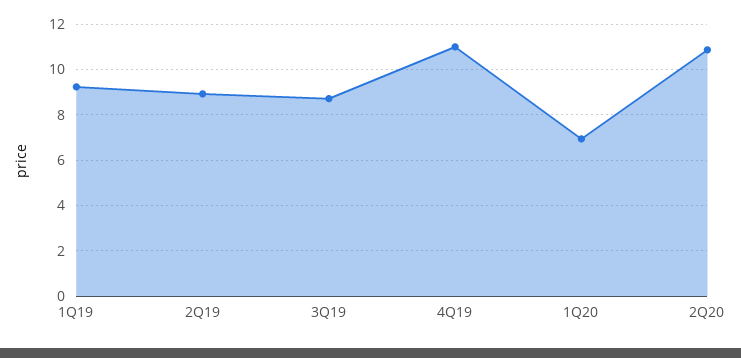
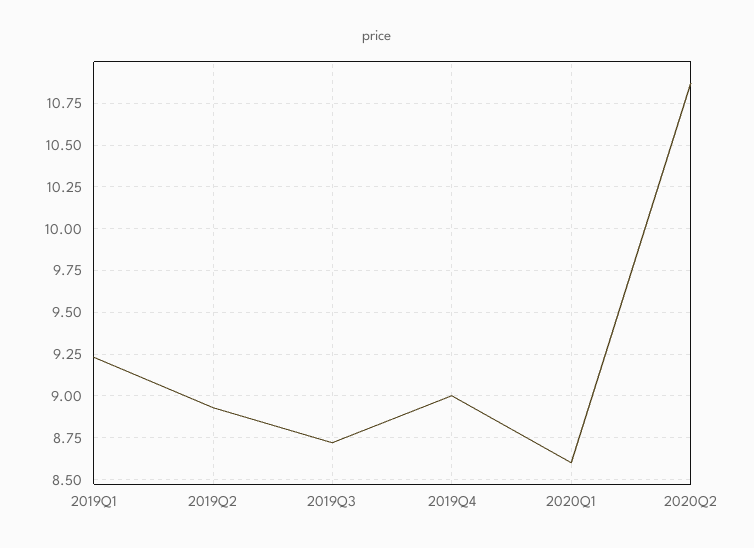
4Q19: 11 -> 9
1Q20: 7 -> 8.6

